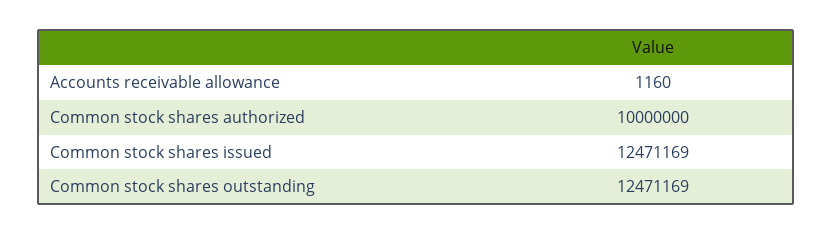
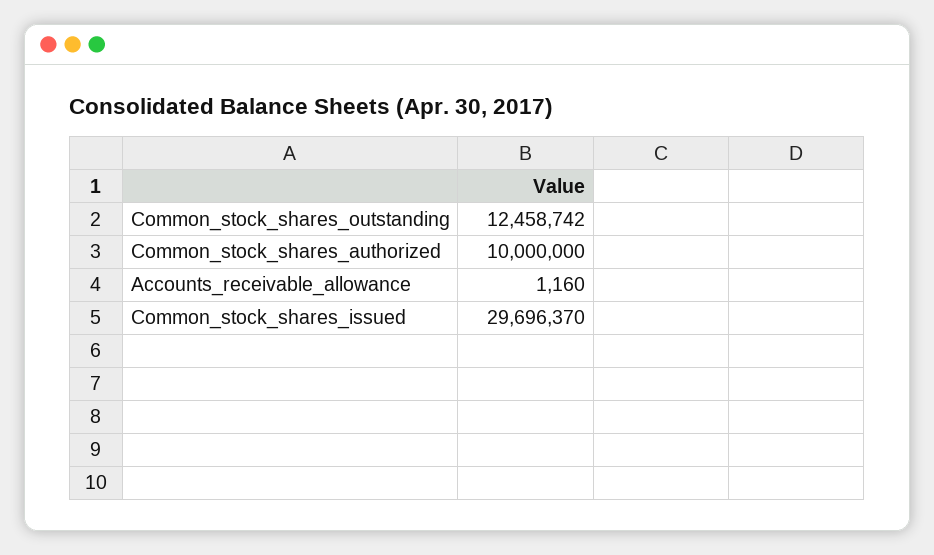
Common stock shares issued: 12471169 -> 29696370
Common stock shares outstanding: 12471169 -> 12458742

